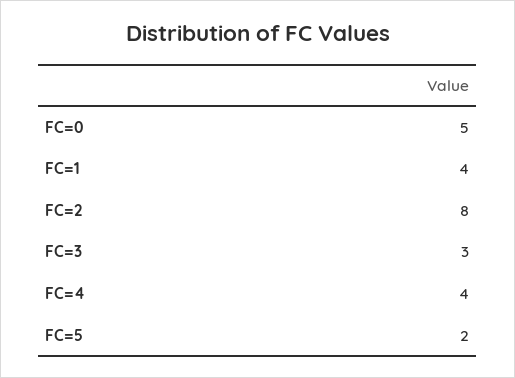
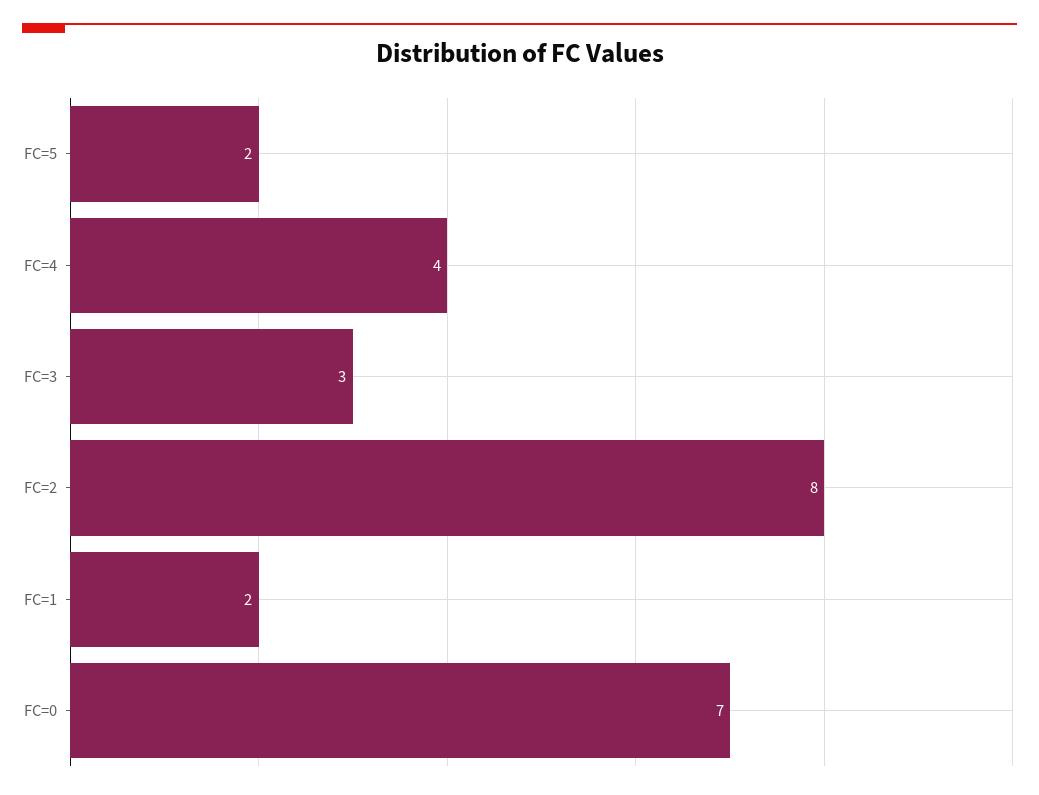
FC=0: 5 -> 7
FC=1: 4 -> 2

